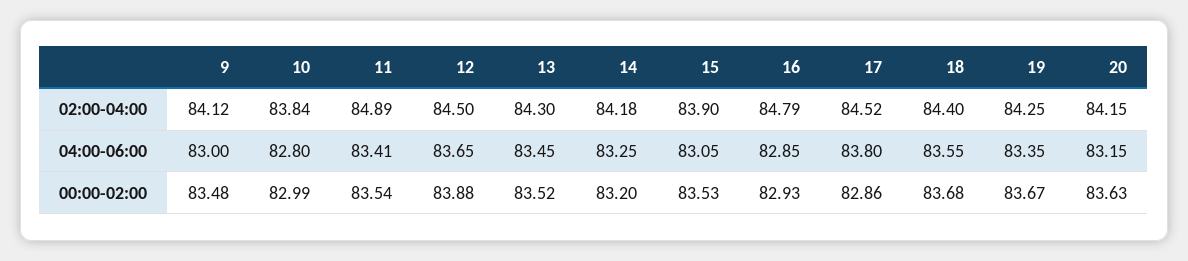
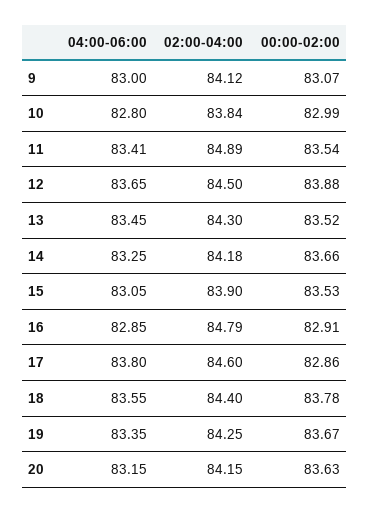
17, 02:00-04:00: 84.52 -> 84.6
9, 00:00-02:00: 83.48 -> 83.07
14, 00:00-02:00: 83.2 -> 83.66
16, 00:00-02:00: 82.93 -> 82.91
18, 00:00-02:00: 83.68 -> 83.78

